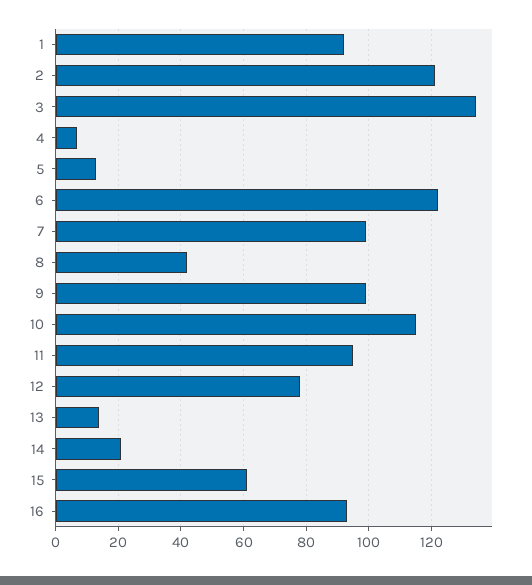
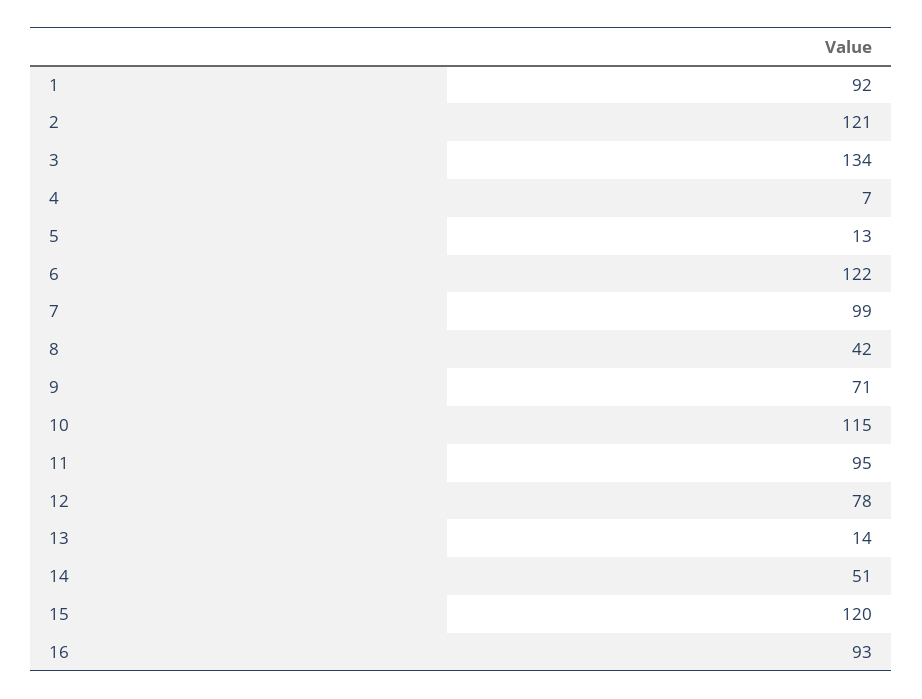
9: 100 -> 71
14: 20 -> 51
15: 60 -> 120

